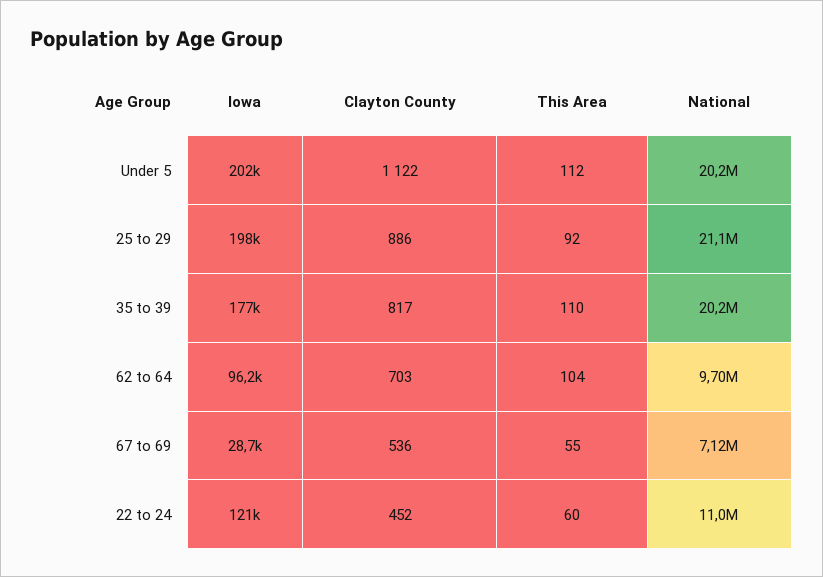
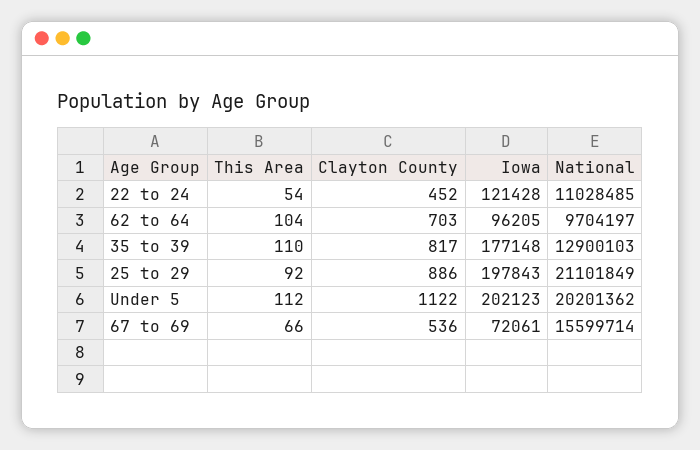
National, 35 to 39: 20200000 -> 12900103
Iowa, 67 to 69: 28700 -> 72061
This Area, 67 to 69: 55 -> 66
National, 67 to 69: 7120000 -> 15599714
This Area, 22 to 24: 60 -> 54

